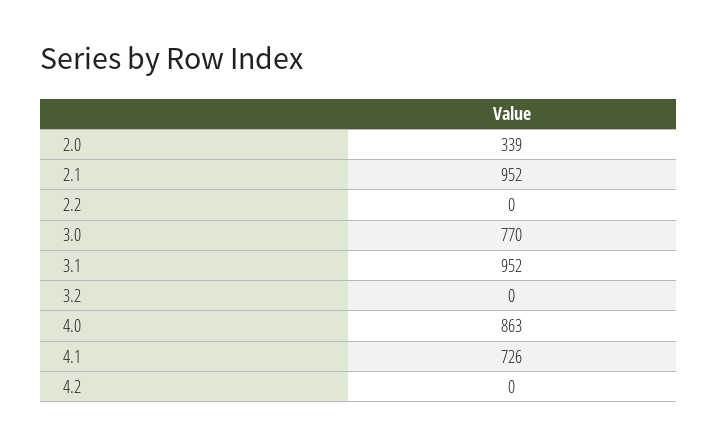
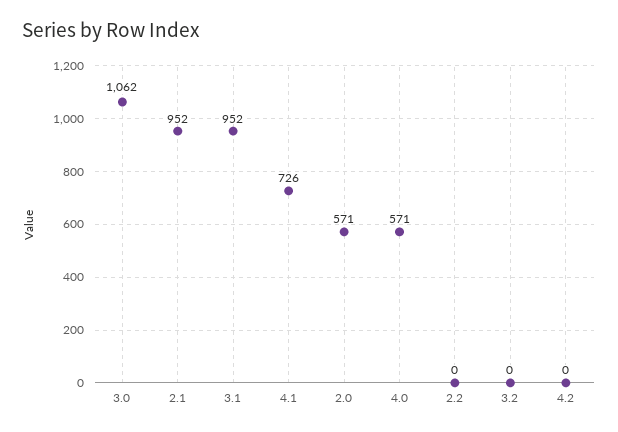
2.0: 339 -> 571
3.0: 770 -> 1062
4.0: 863 -> 571

